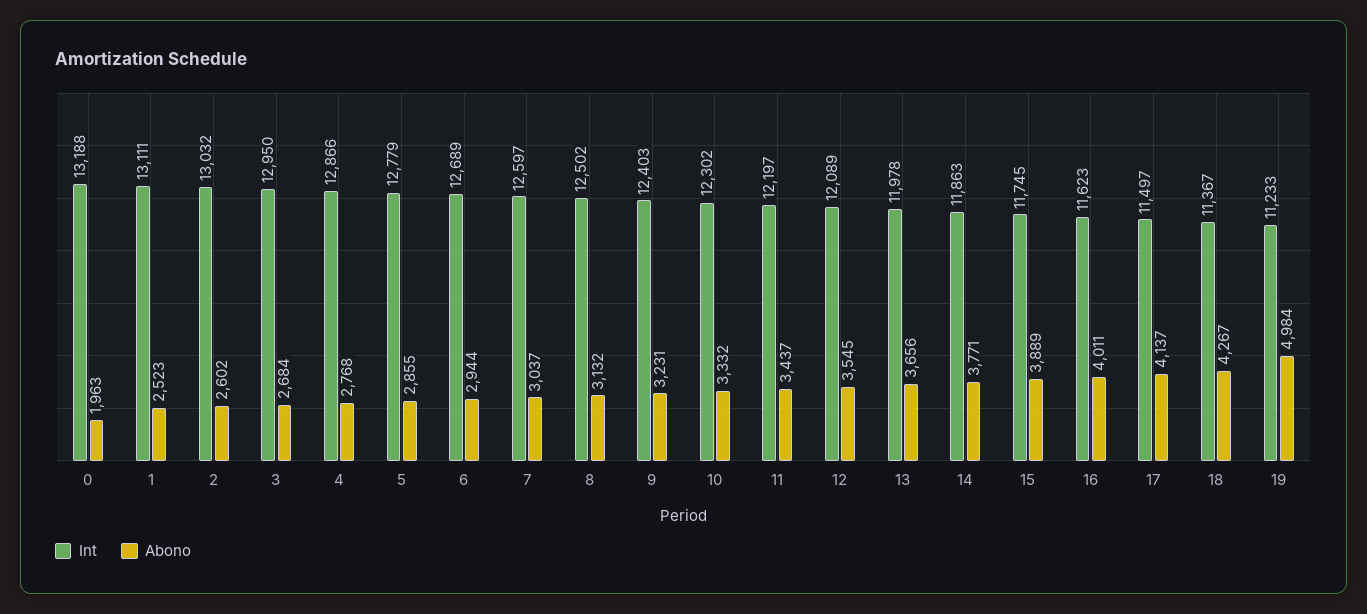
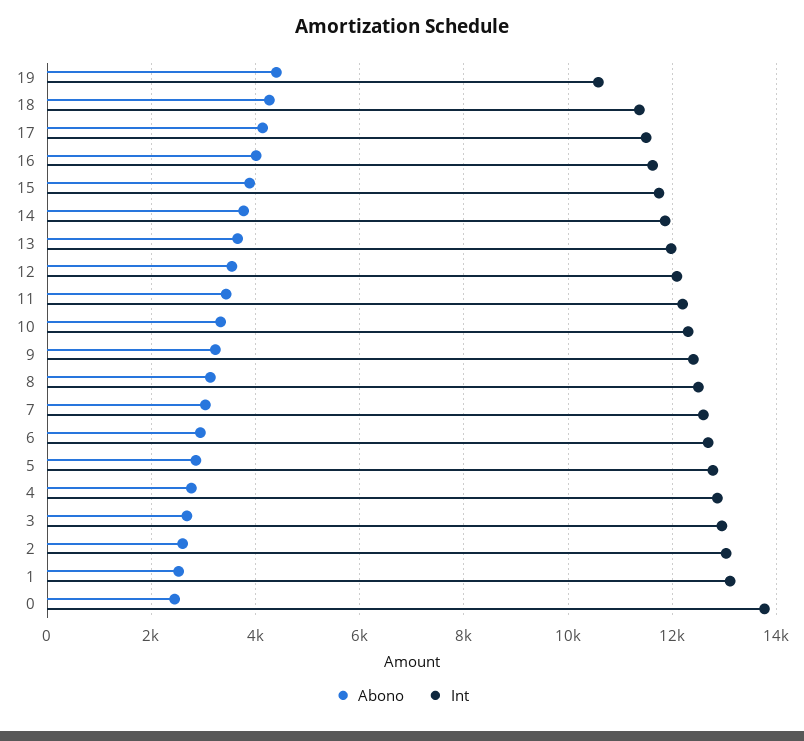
Int, 0: 13188 -> 13800
Abono, 0: 1963 -> 2400
Int, 19: 11233 -> 10600
Abono, 19: 4984 -> 4400

